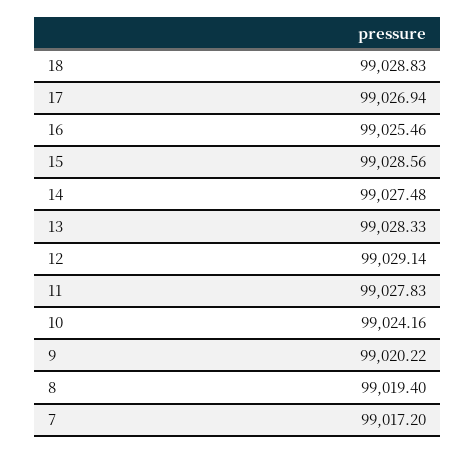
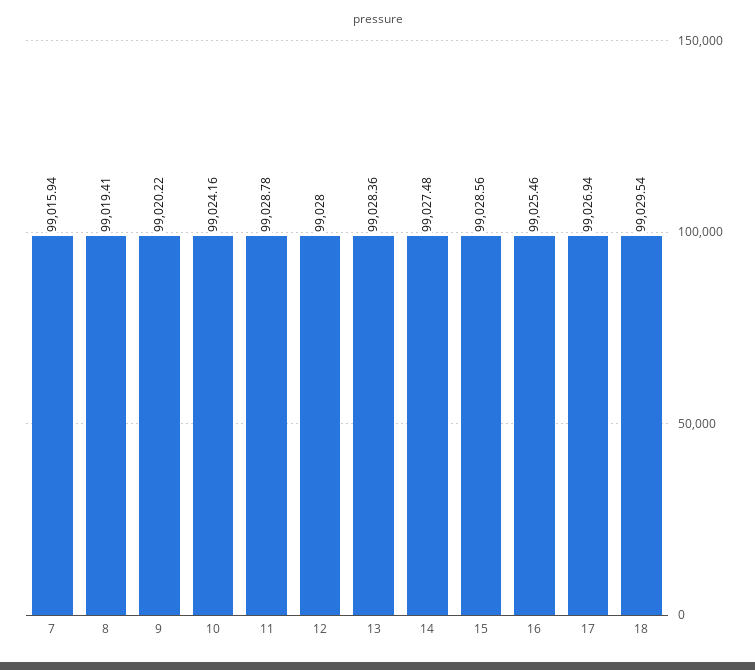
18: 99028.83 -> 99029.54
13: 99028.33 -> 99028.36
12: 99029.14 -> 99028
11: 99027.83 -> 99028.78
8: 99019.4 -> 99019.41
7: 99017.2 -> 99015.94

